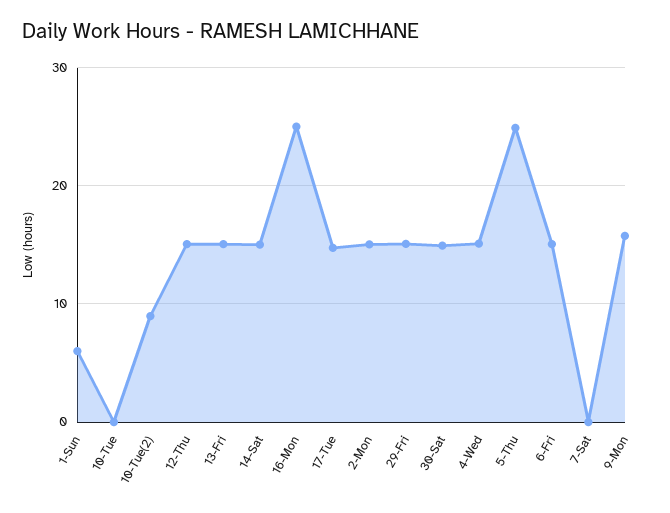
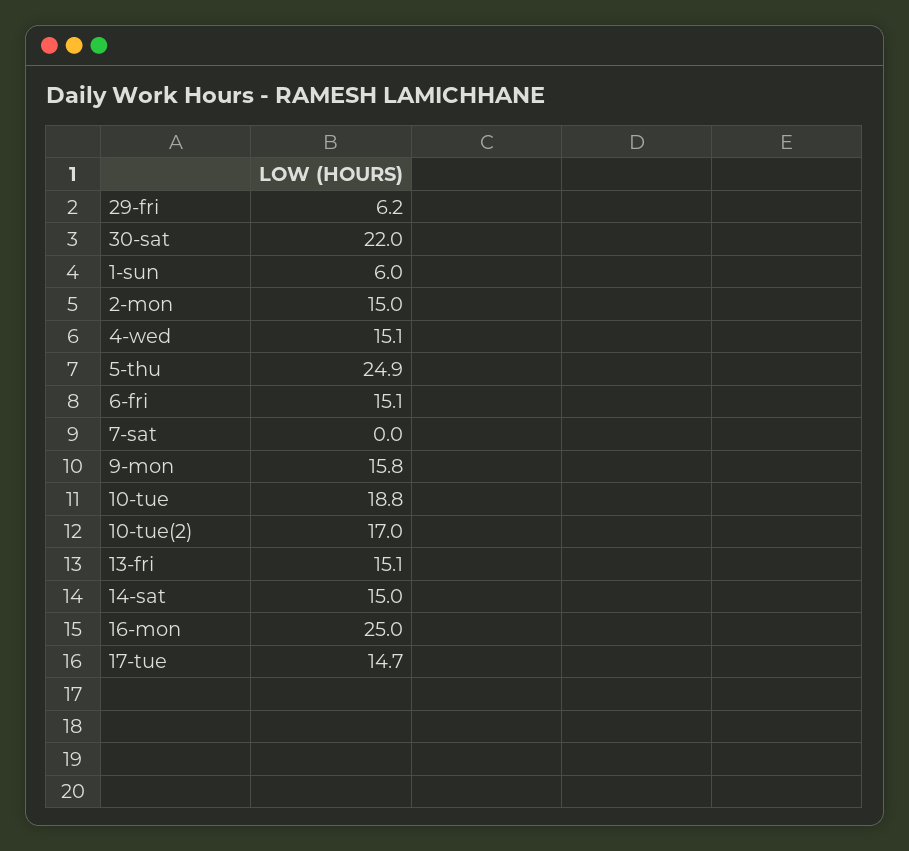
10-Tue: 0 -> 18.8
10-Tue(2): 9 -> 17
12-Thu: 15 -> none
29-Fri: 15 -> 6.2
30-Sat: 15 -> 22

